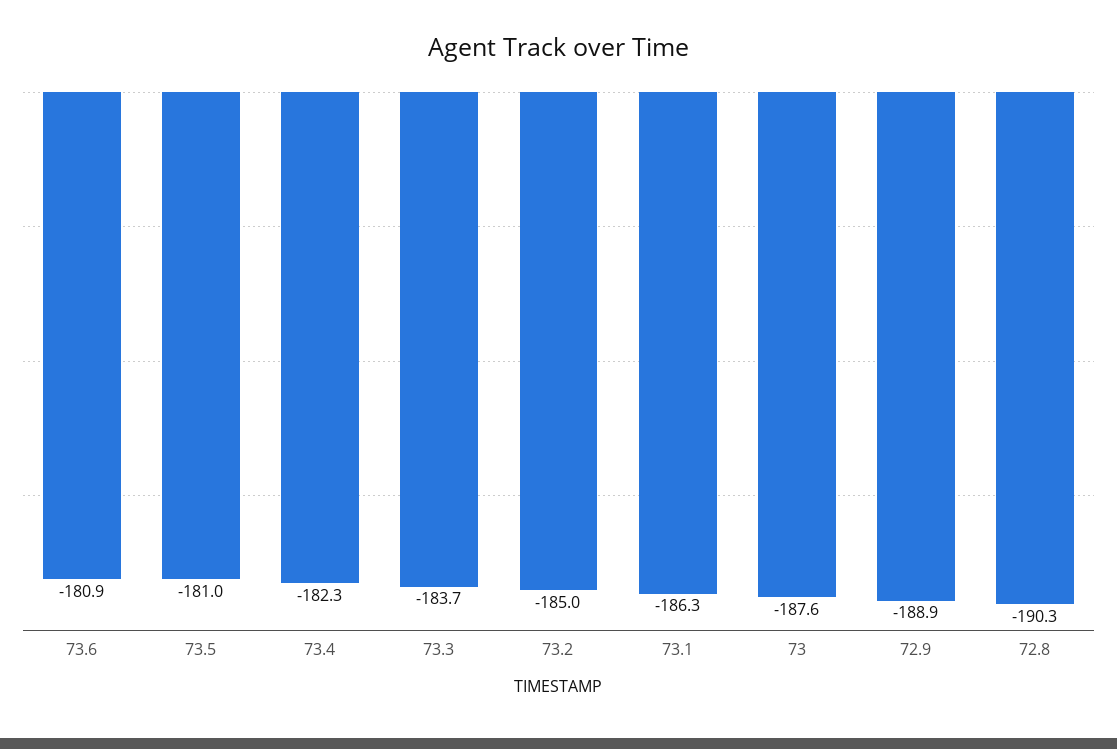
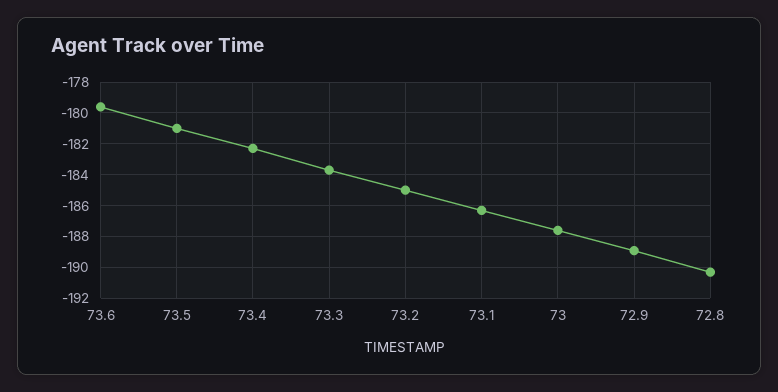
73.6: -180.9 -> -179.5

